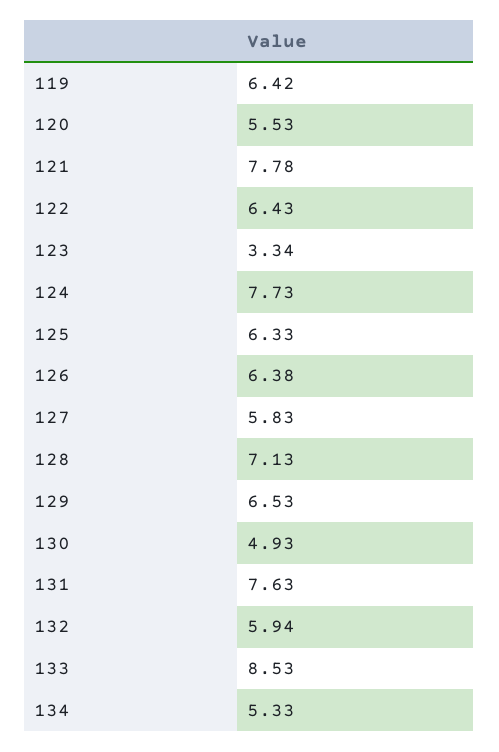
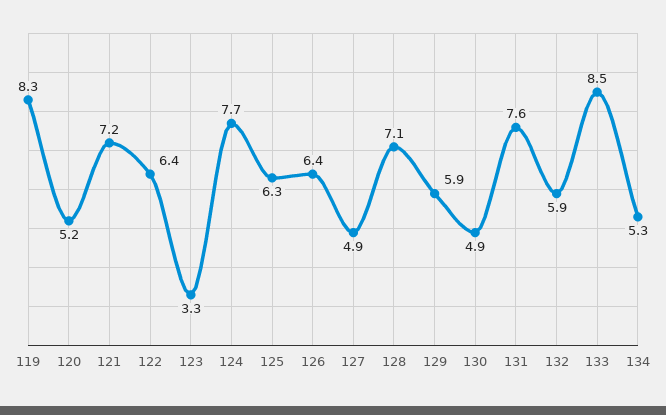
119: 6.42 -> 8.3
120: 5.53 -> 5.2
121: 7.78 -> 7.2
127: 5.83 -> 4.9
129: 6.53 -> 5.9

